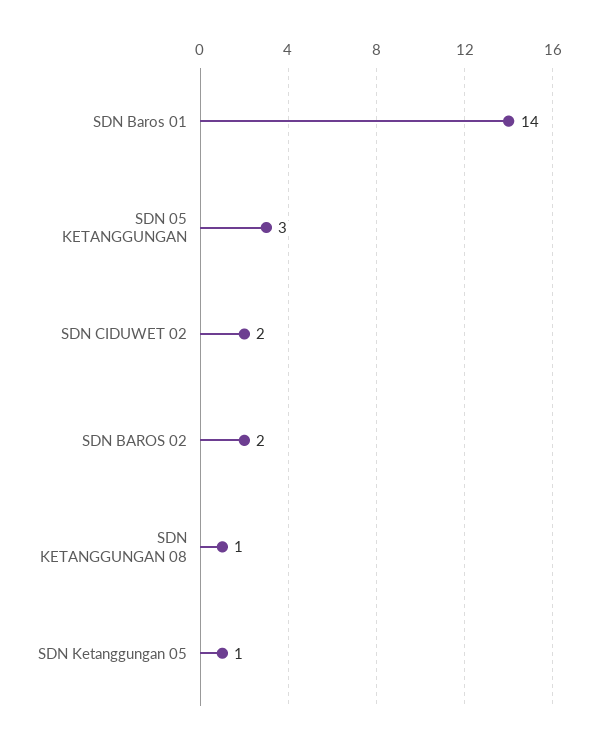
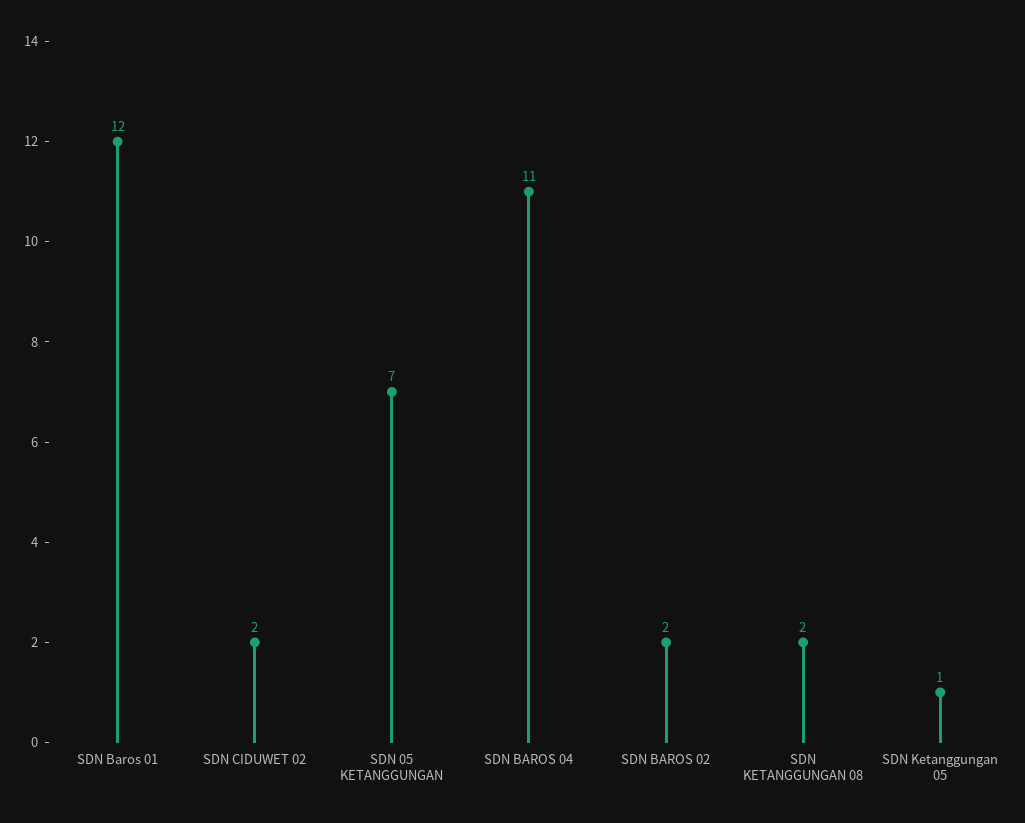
SDN Baros 01: 14 -> 12
SDN 05 KETANGGUNGAN: 3 -> 7
SDN KETANGGUNGAN 08: 1 -> 2
SDN BAROS 04: none -> 11

